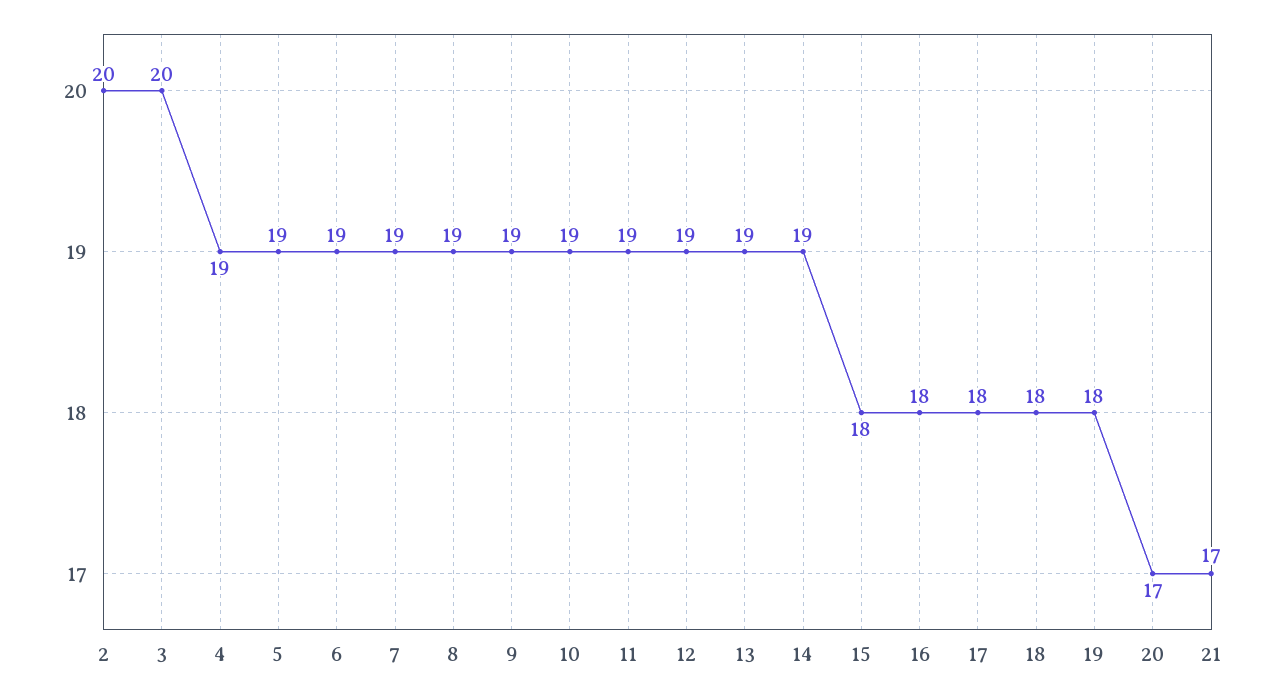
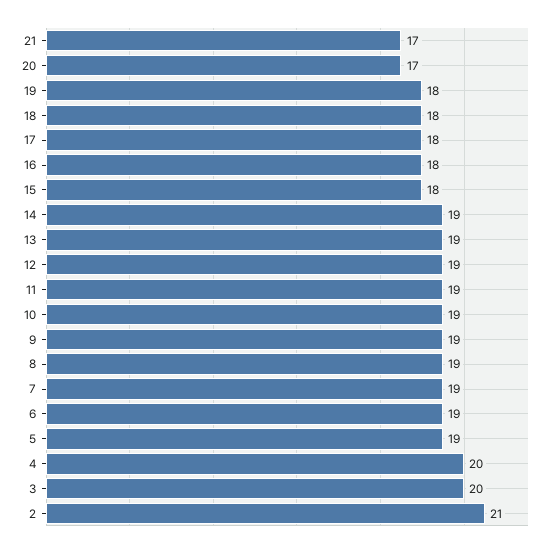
2: 20 -> 21
4: 19 -> 20

